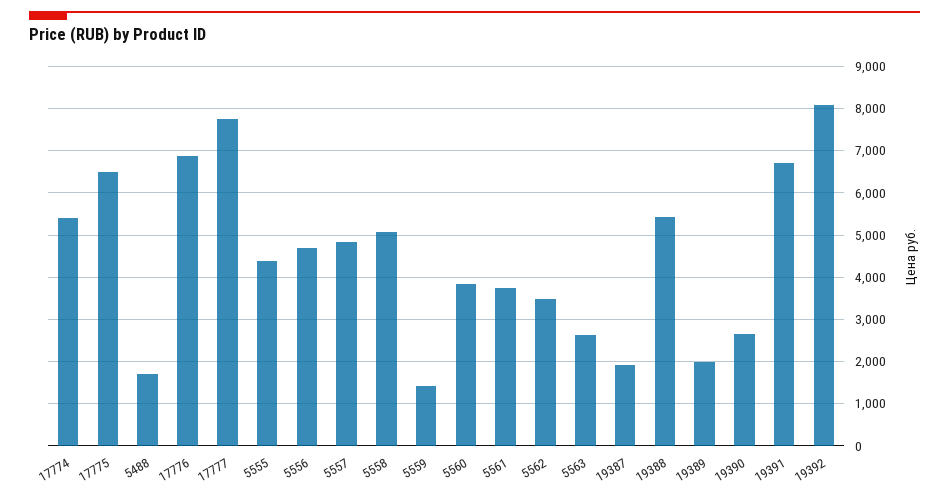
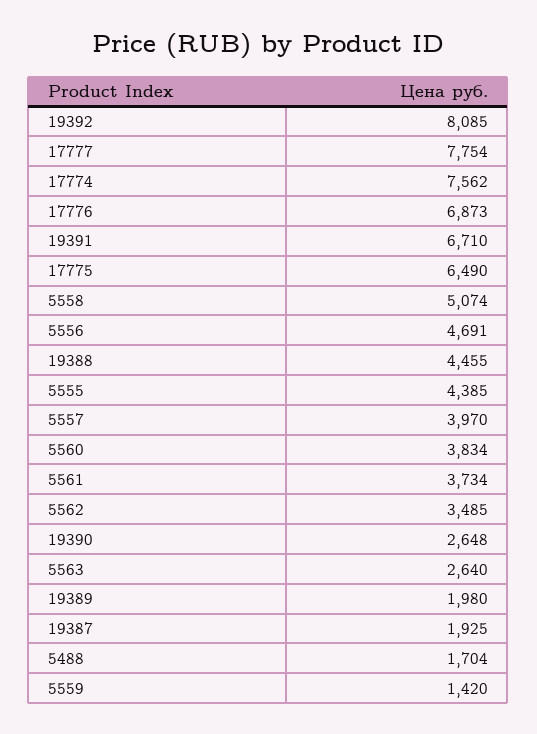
17774: 5400 -> 7562
5557: 4800 -> 3970
19388: 5400 -> 4455

